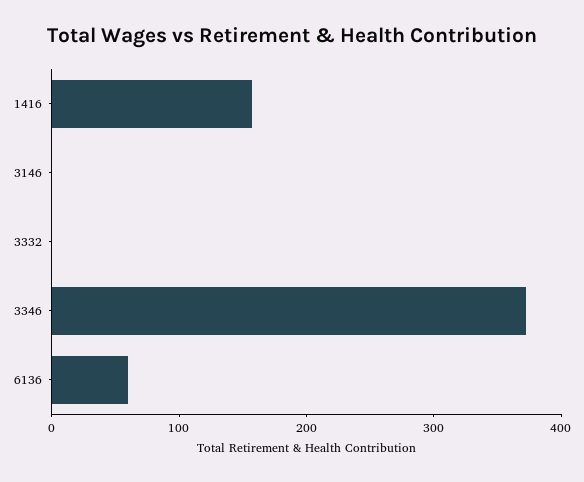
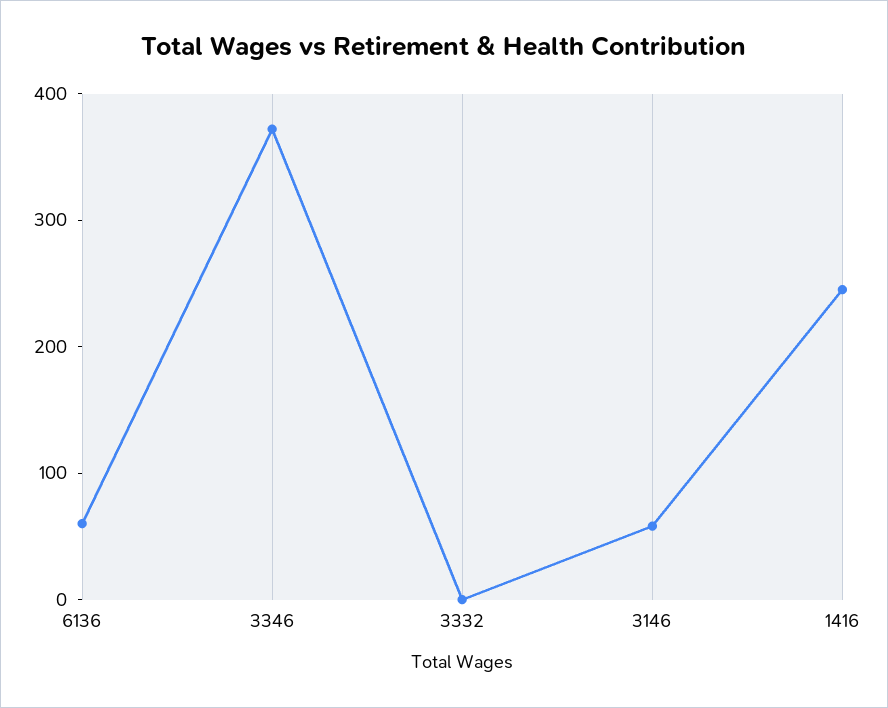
1416: 160 -> 240
3146: 0 -> 60

